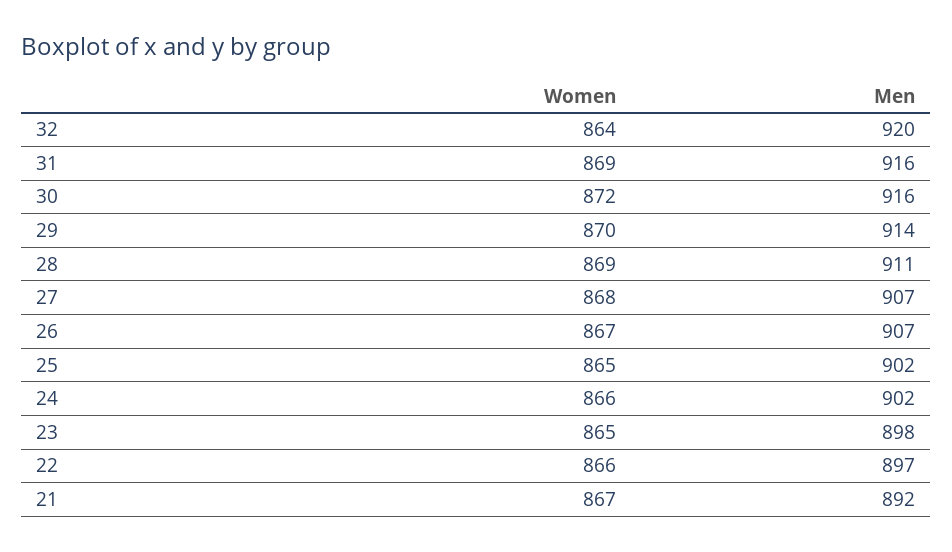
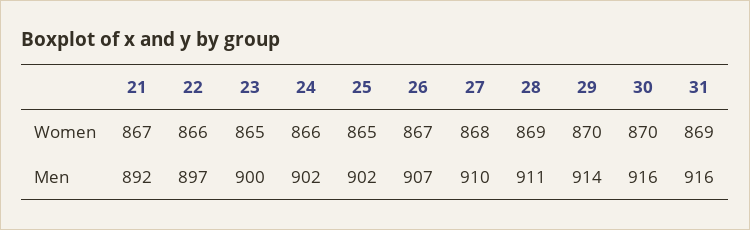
Women, 32: 864 -> none
Men, 32: 920 -> none
Women, 30: 872 -> 870
Men, 27: 907 -> 910
Men, 23: 898 -> 900

